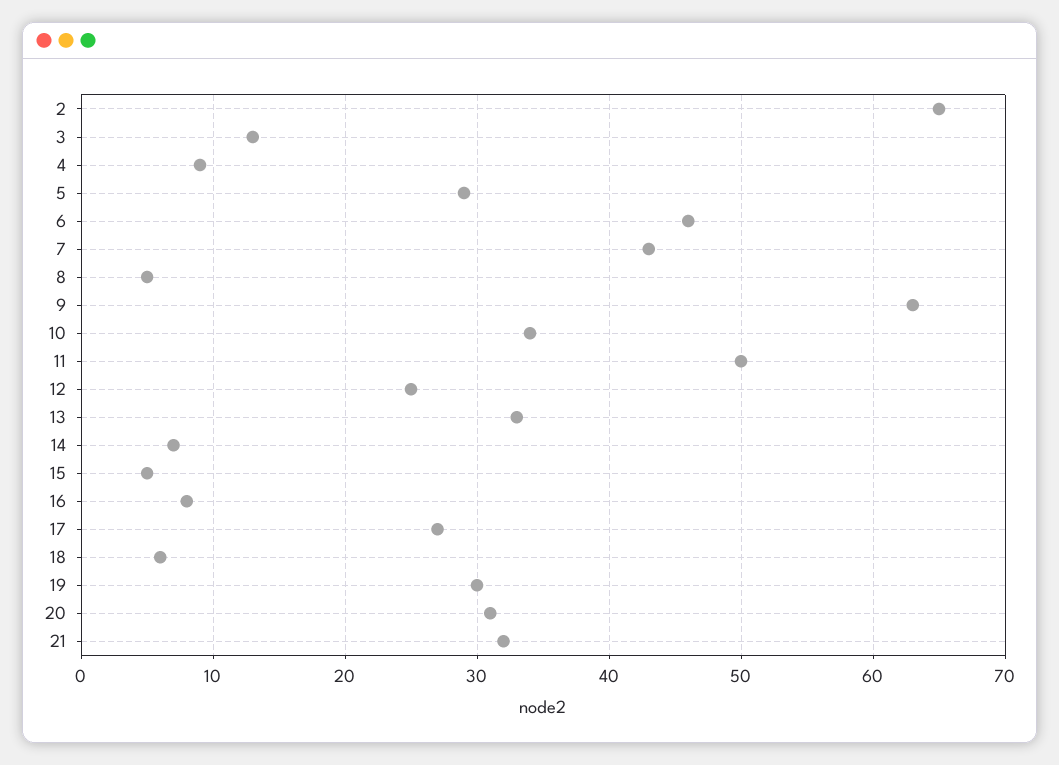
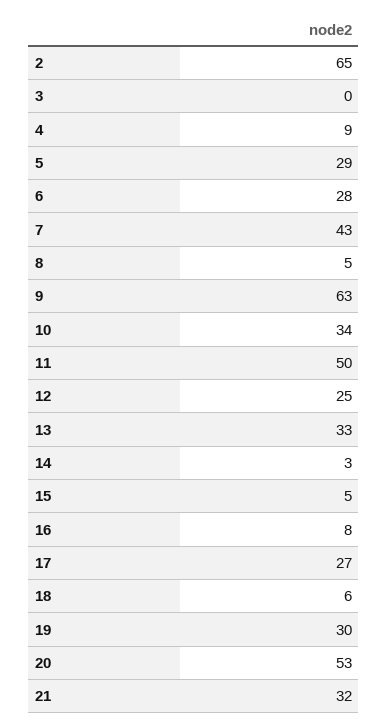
3: 13 -> 0
6: 46 -> 28
14: 7 -> 3
20: 31 -> 53

